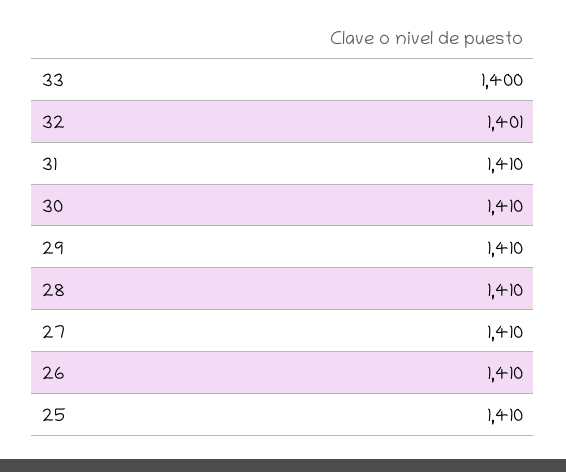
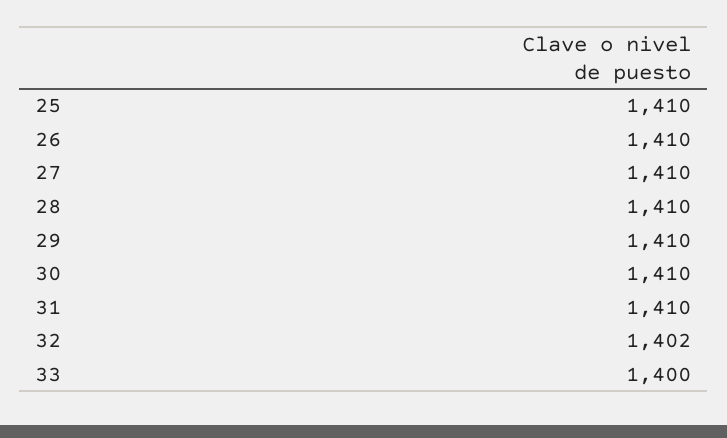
32: 1401 -> 1402

